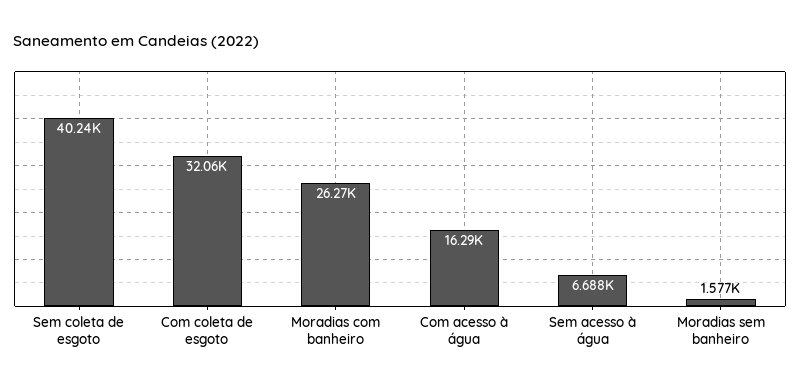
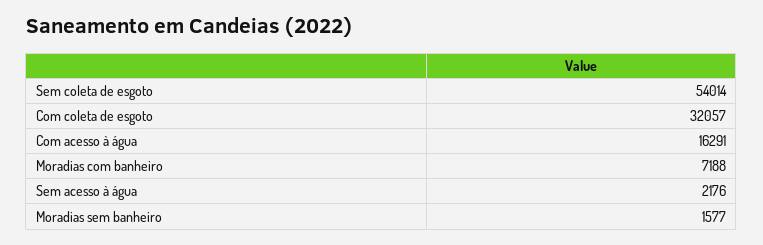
Sem coleta de esgoto: 40240 -> 54014
Moradias com banheiro: 26270 -> 7188
Sem acesso à água: 6688 -> 2176

